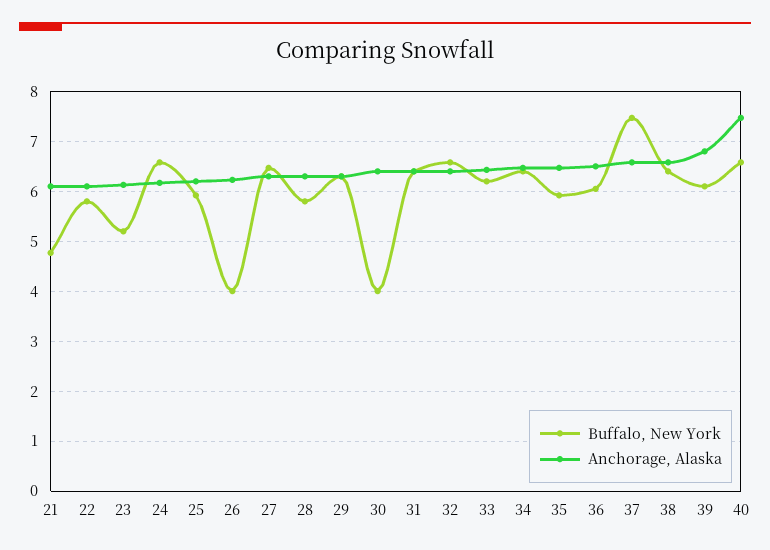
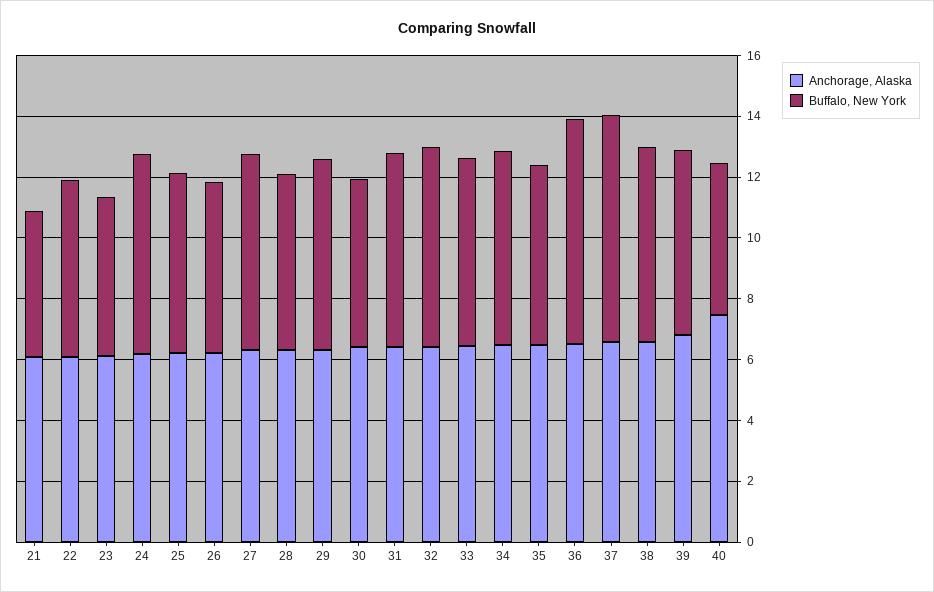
Buffalo, New York, 26: 4 -> 5.5
Buffalo, New York, 30: 4 -> 5.5
Buffalo, New York, 36: 6 -> 7.5
Buffalo, New York, 40: 6.6 -> 5

